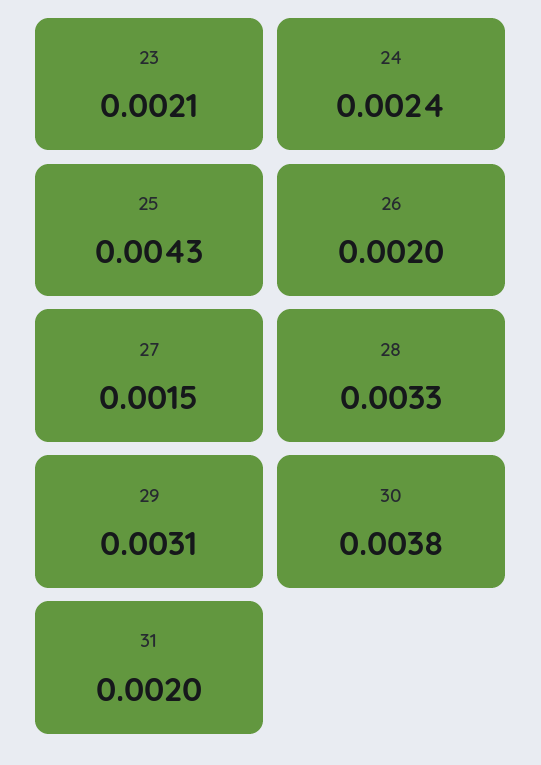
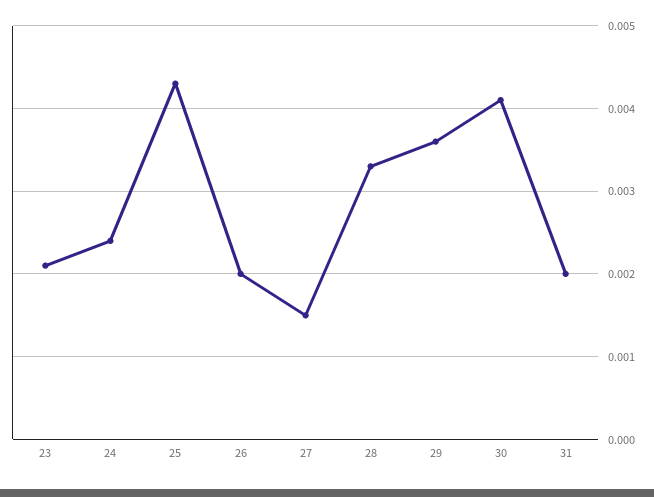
29: 0.0031 -> 0.0036
30: 0.0038 -> 0.0041

